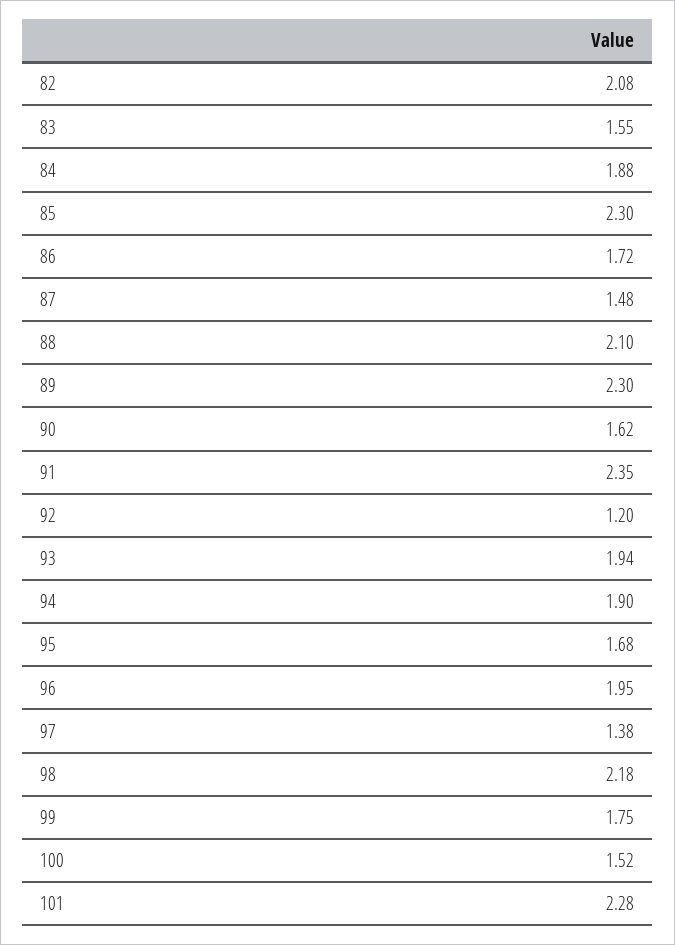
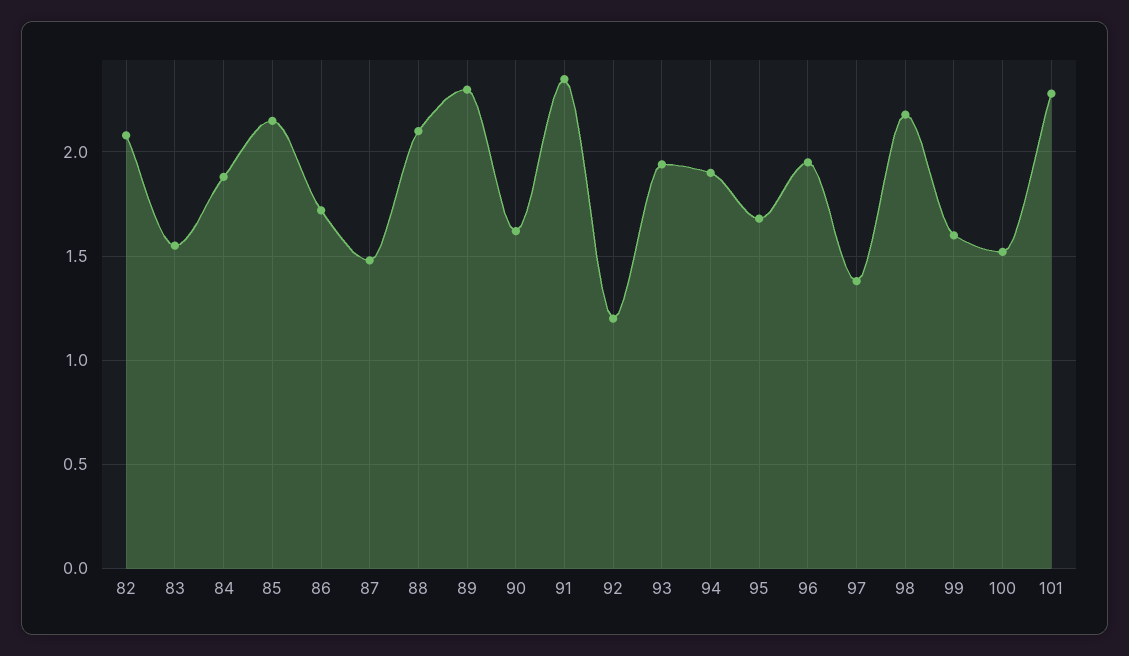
85: 2.3 -> 2.15
99: 1.75 -> 1.6

